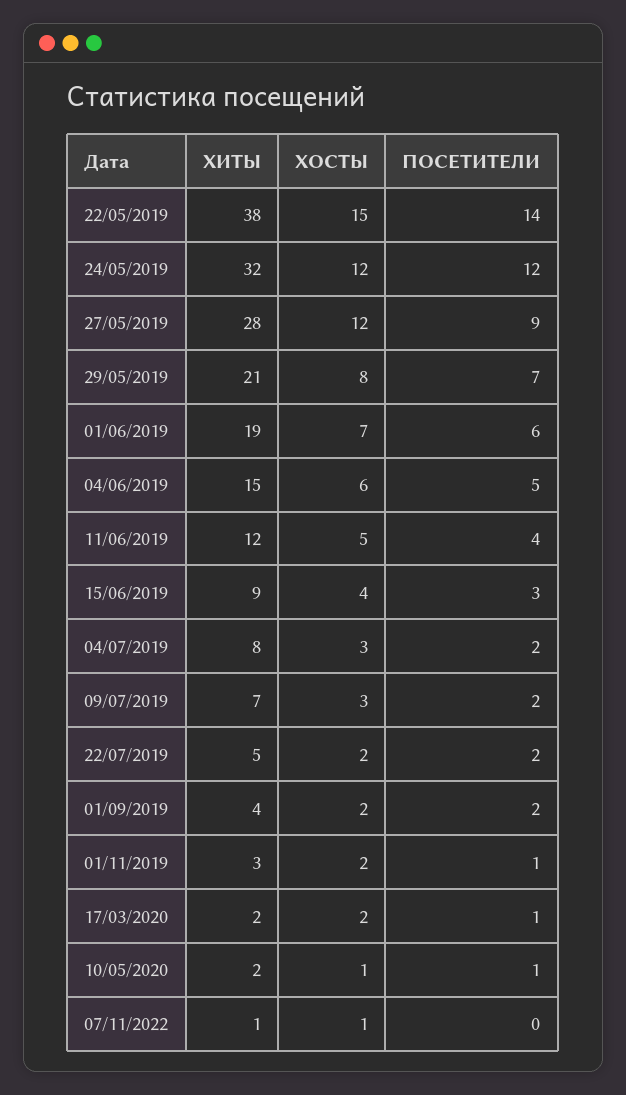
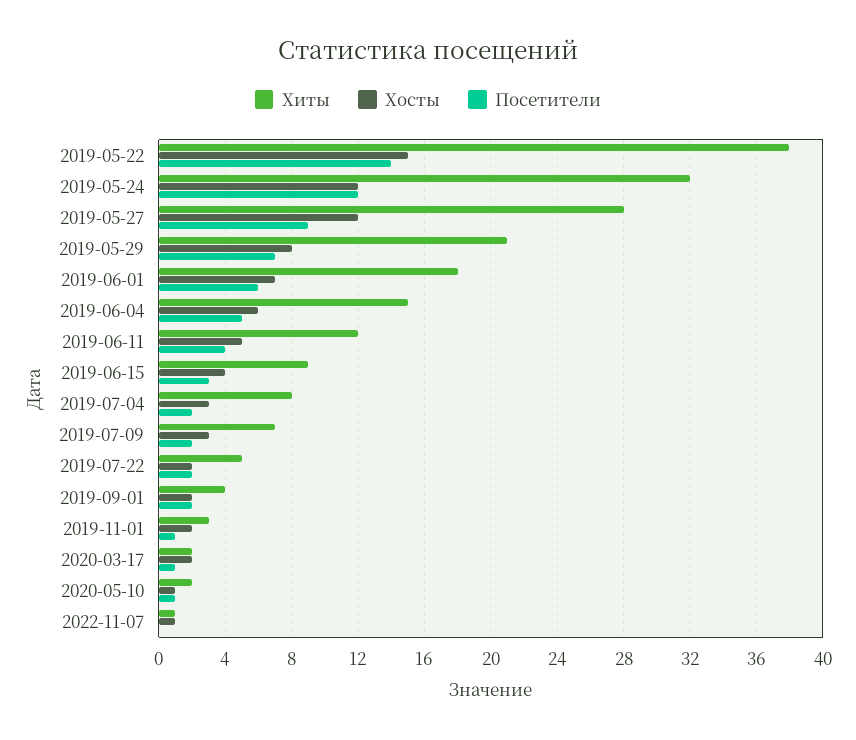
ХИТЫ, 01/06/2019: 19 -> 18

